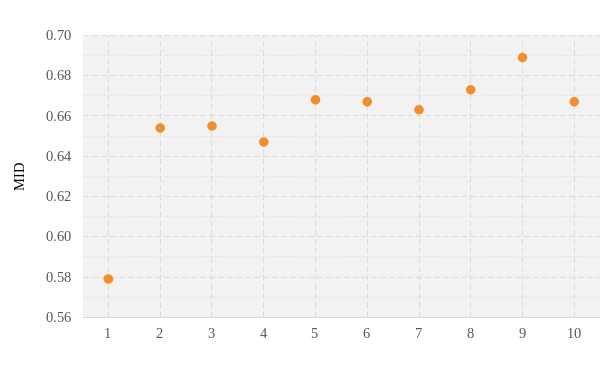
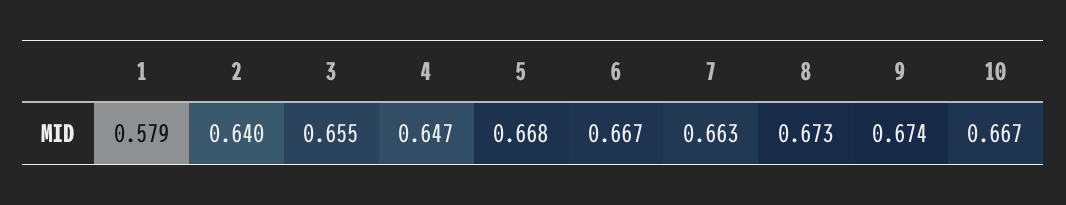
2: 0.655 -> 0.64
9: 0.69 -> 0.674

